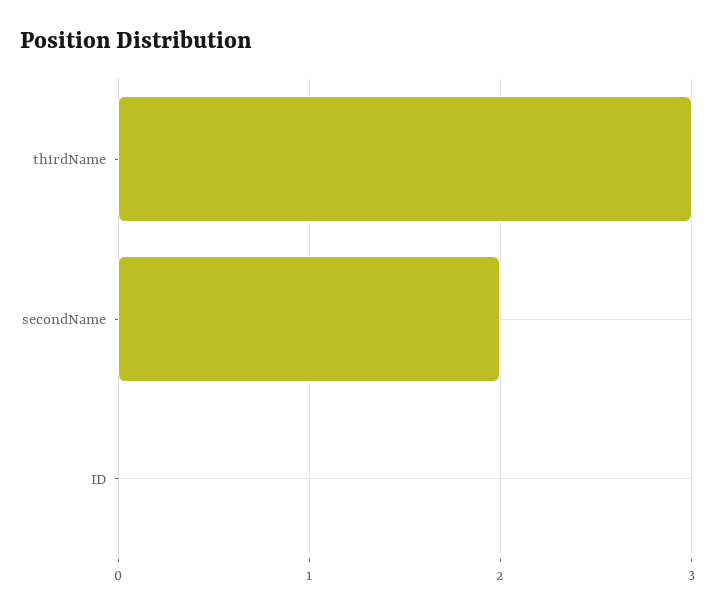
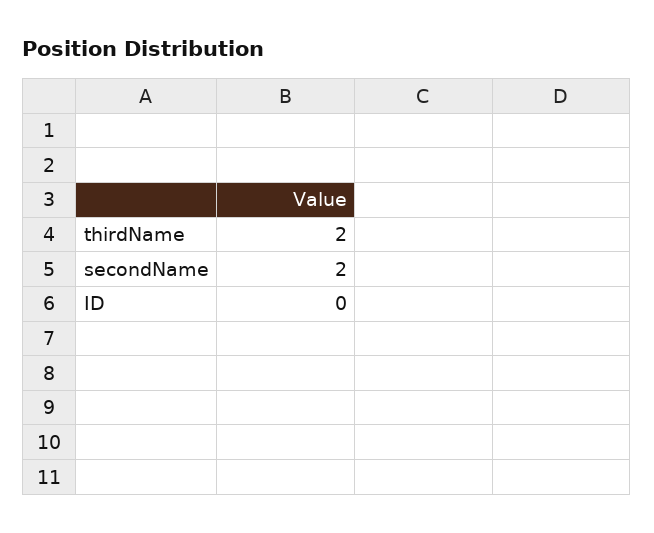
thirdName: 3 -> 2

